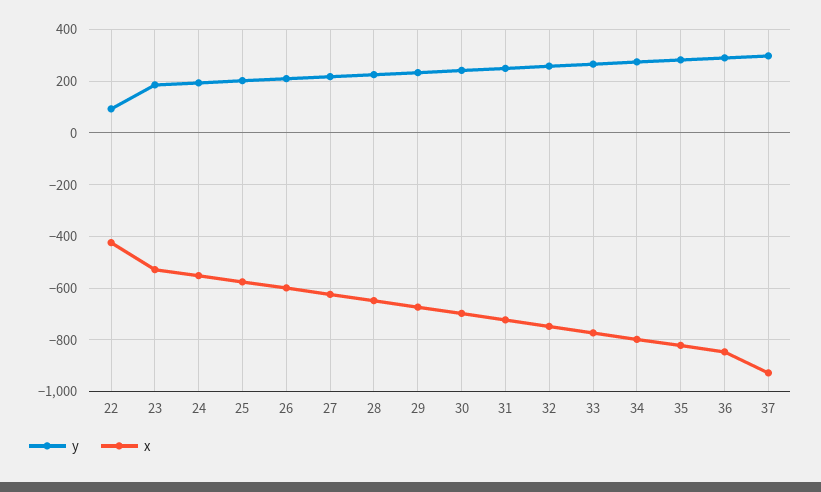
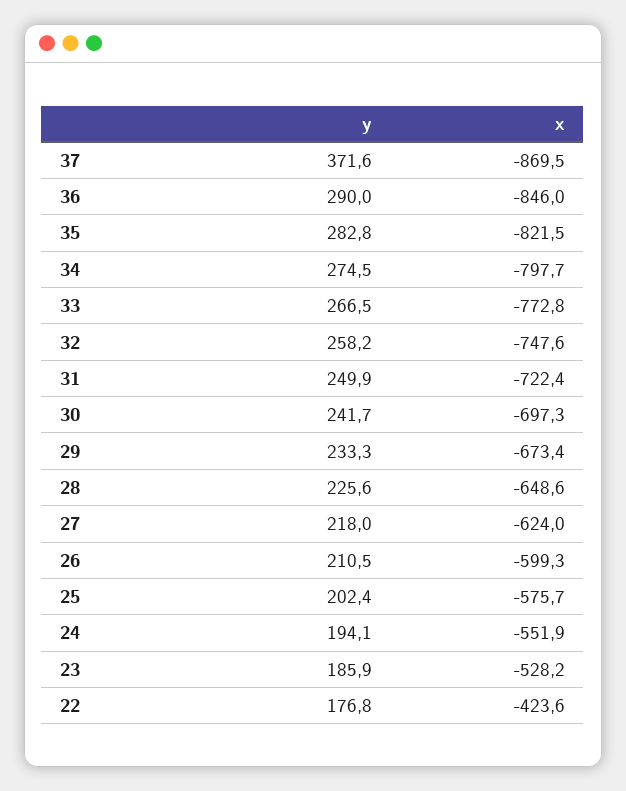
y, 22: 100 -> 176.8
y, 37: 300 -> 371.6
x, 37: -925 -> -869.5

